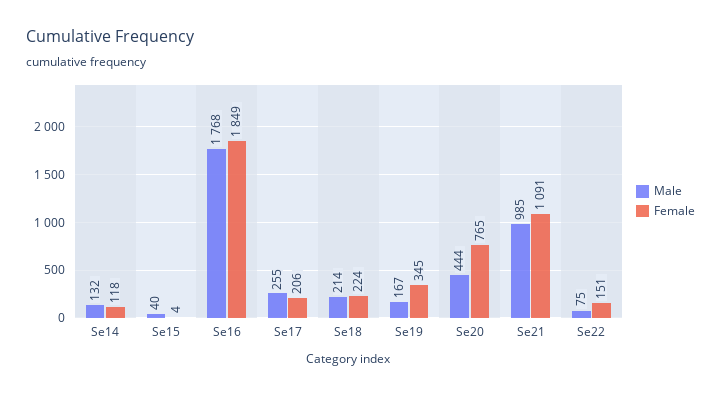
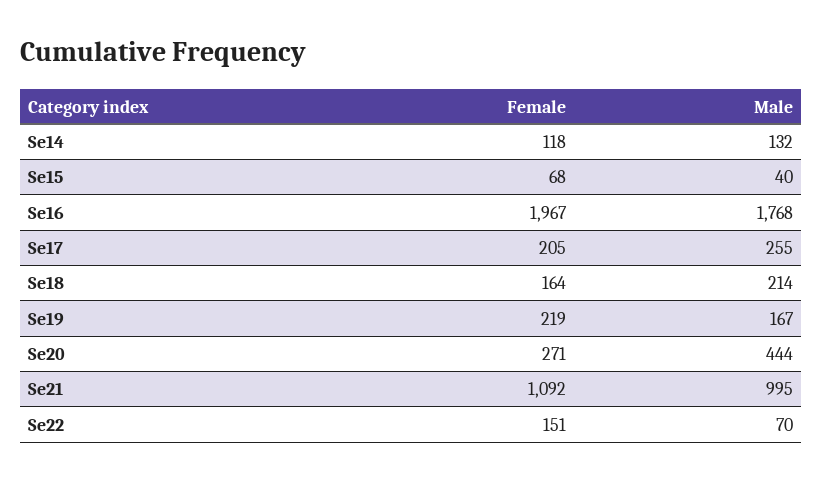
Female, Se15: 4 -> 68
Female, Se16: 1849 -> 1967
Female, Se17: 206 -> 205
Female, Se18: 224 -> 164
Female, Se19: 345 -> 219
Female, Se20: 765 -> 271
Male, Se21: 985 -> 995
Female, Se21: 1091 -> 1092
Male, Se22: 75 -> 70

